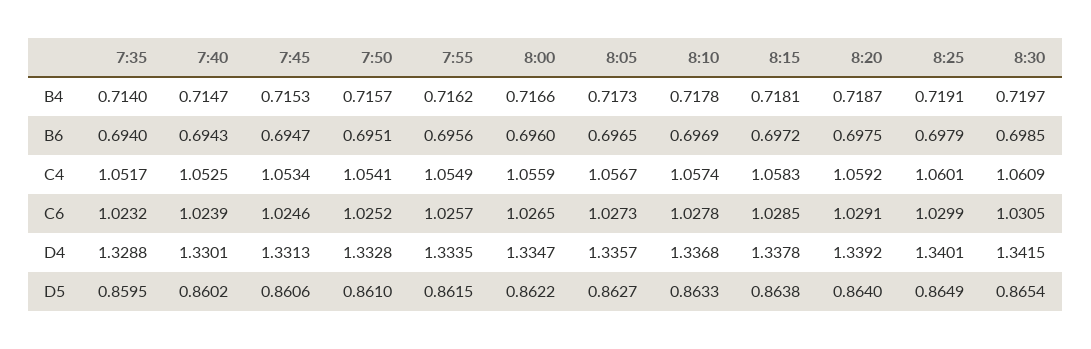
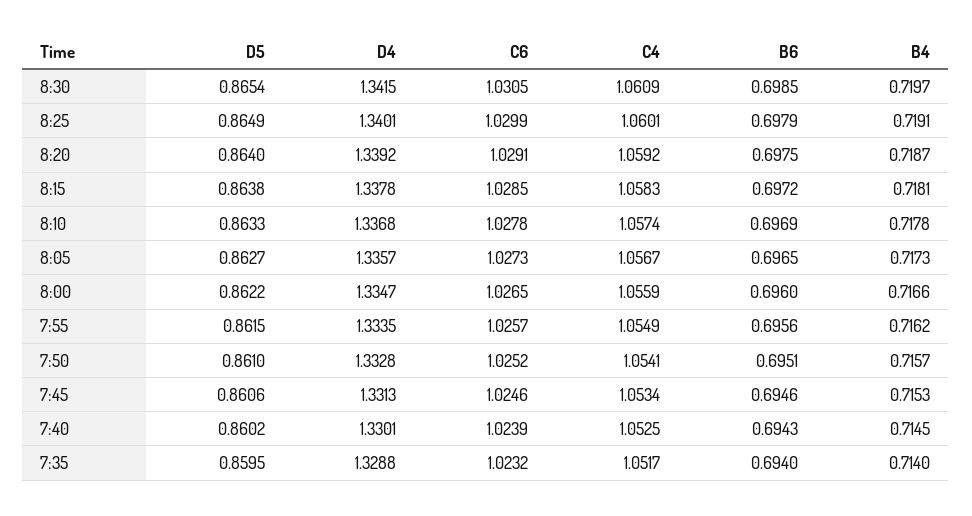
7:40, B4: 0.7147 -> 0.7145
7:45, B6: 0.6947 -> 0.6946

